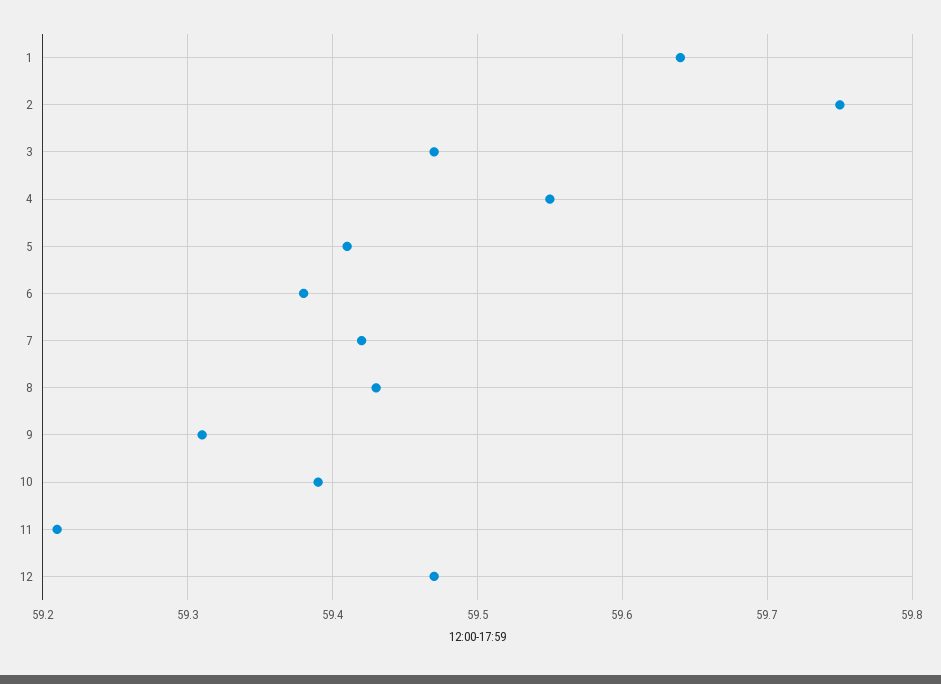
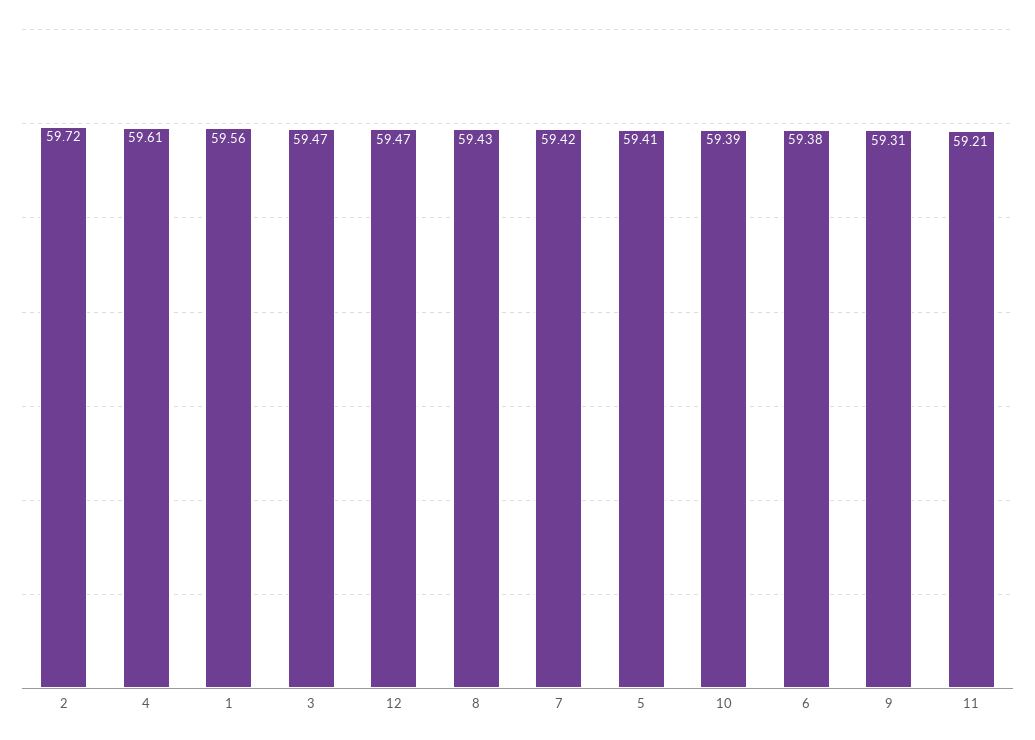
1: 59.64 -> 59.56
2: 59.75 -> 59.72
4: 59.55 -> 59.61

